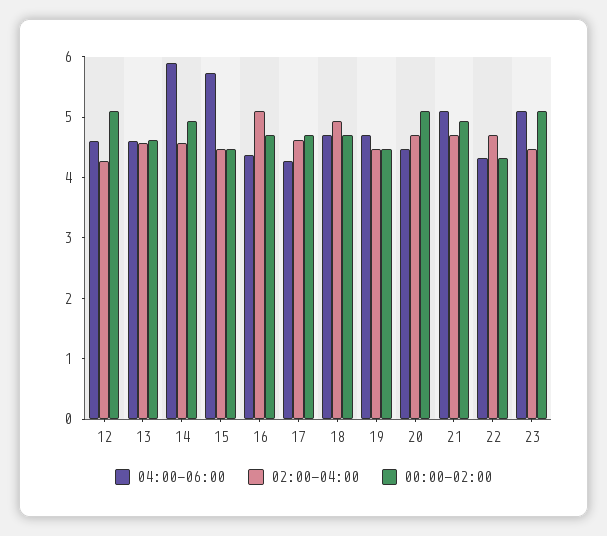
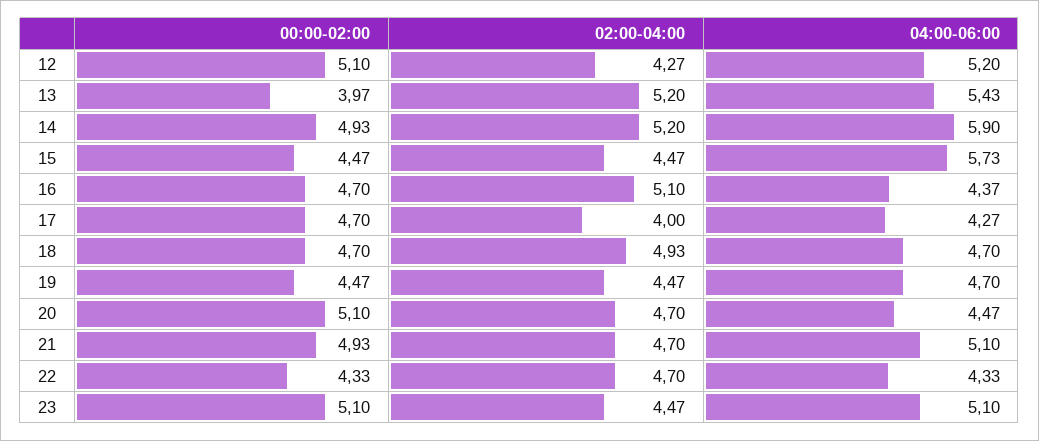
04:00-06:00, 12: 4.6 -> 5.2
04:00-06:00, 13: 4.6 -> 5.43
02:00-04:00, 13: 4.6 -> 5.2
00:00-02:00, 13: 4.6 -> 3.97
02:00-04:00, 14: 4.6 -> 5.2
02:00-04:00, 17: 4.6 -> 4

